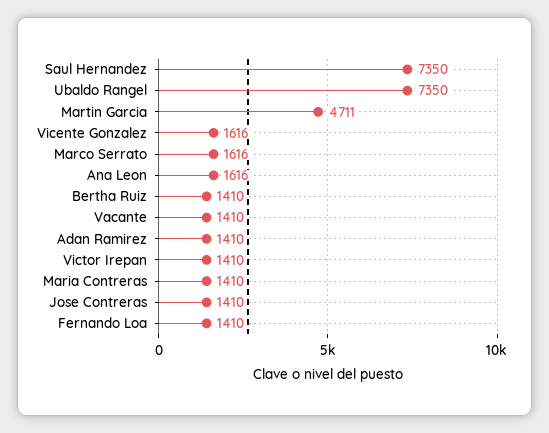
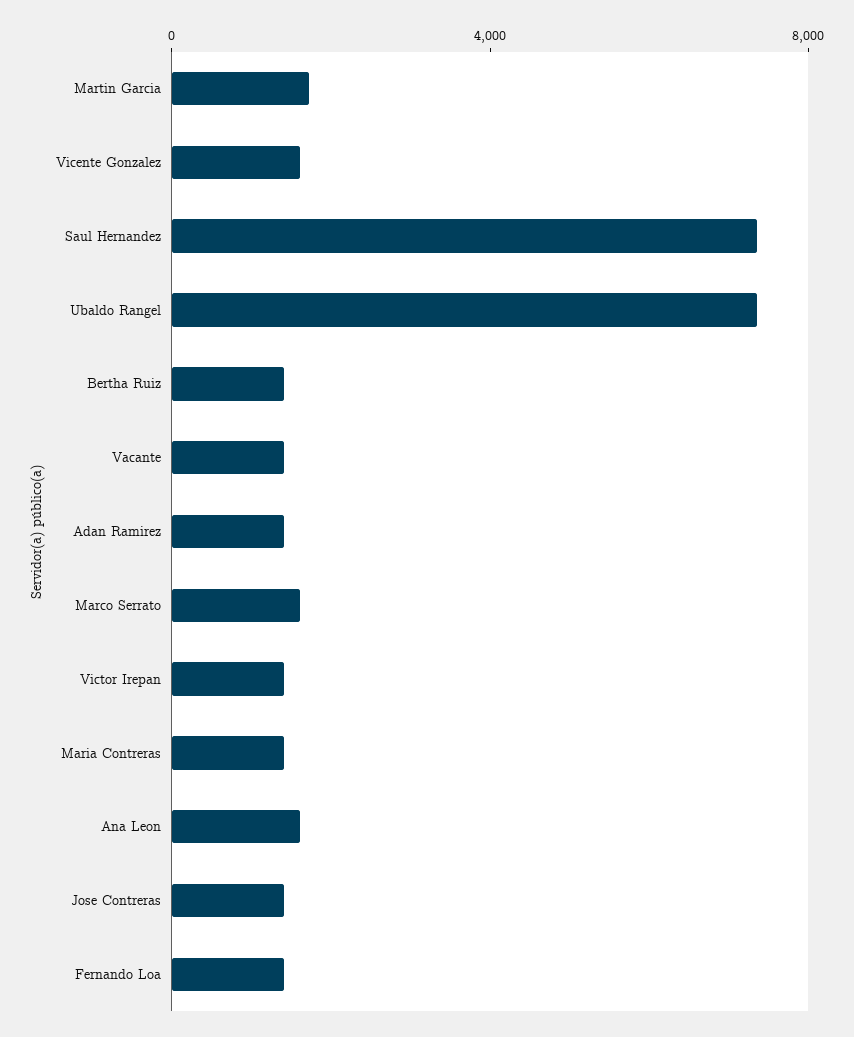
Martin Garcia: 4711 -> 2000

